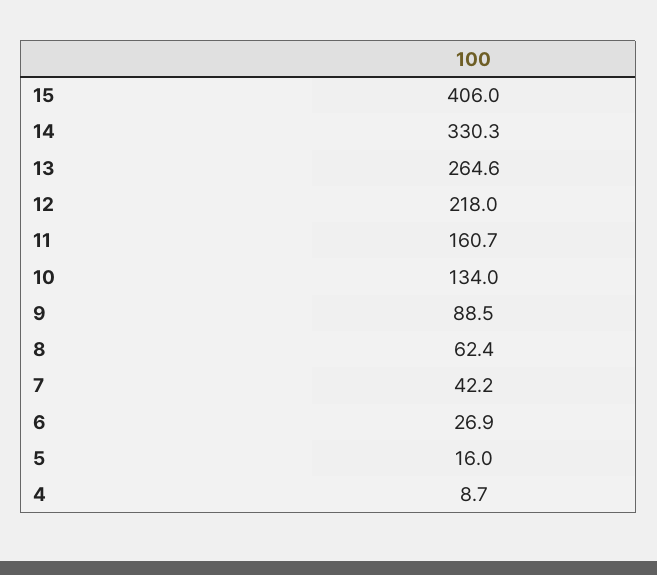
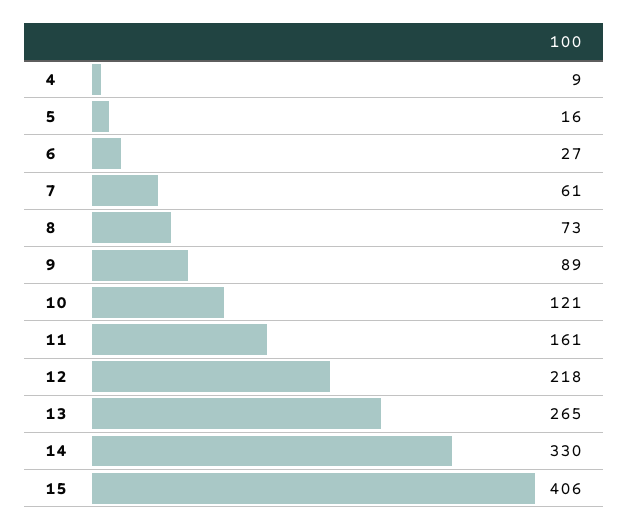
10: 134 -> 121
8: 62.4 -> 73
7: 42.2 -> 61

